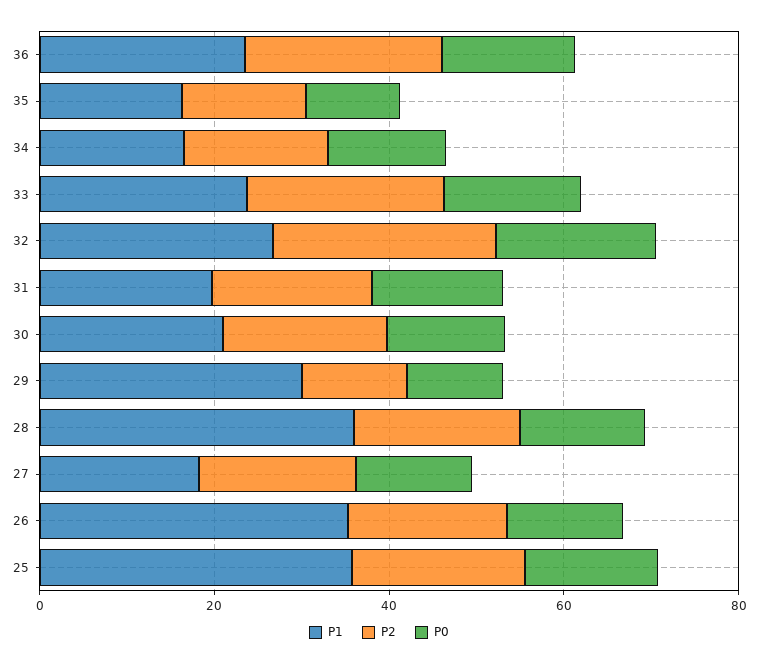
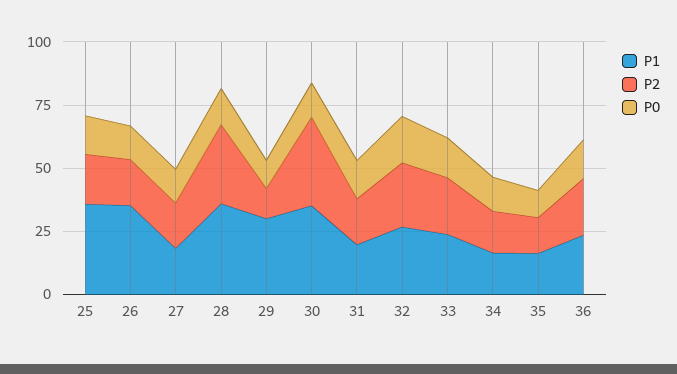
P1, 30: 20 -> 35
P2, 30: 20 -> 35
P2, 28: 20 -> 30

